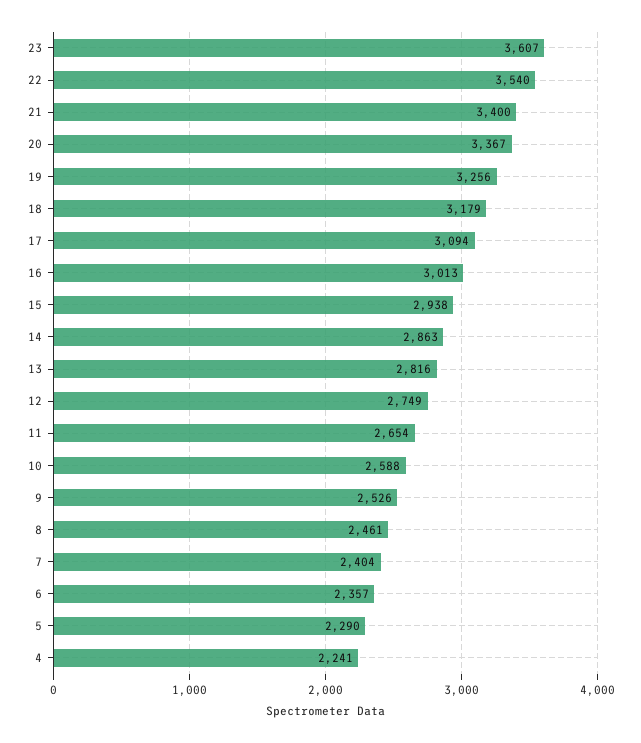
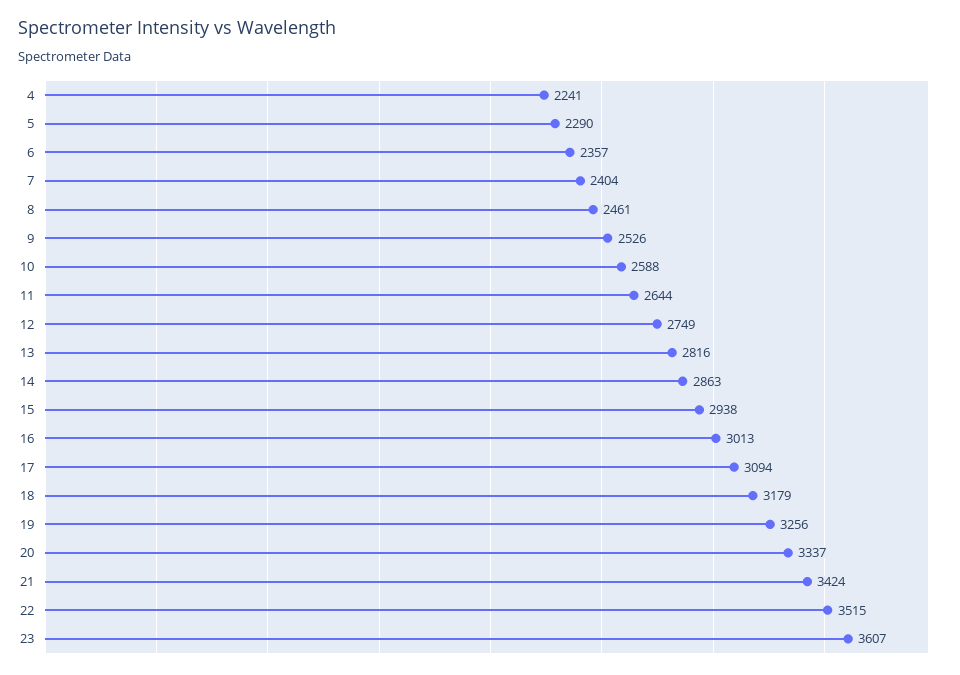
22: 3540 -> 3515
21: 3400 -> 3424
20: 3367 -> 3337
11: 2654 -> 2644

